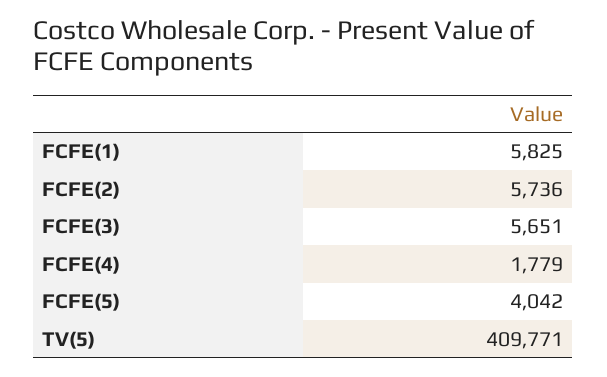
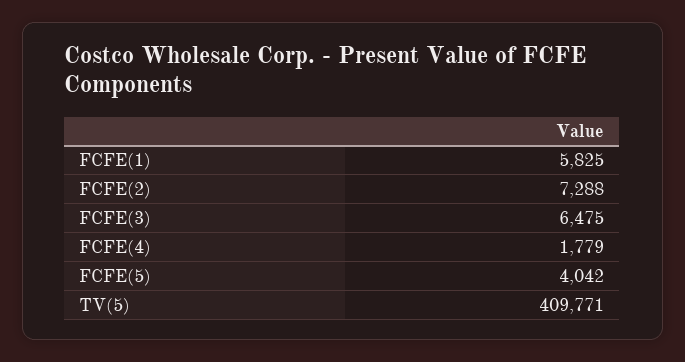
FCFE(2): 5736 -> 7288
FCFE(3): 5651 -> 6475

